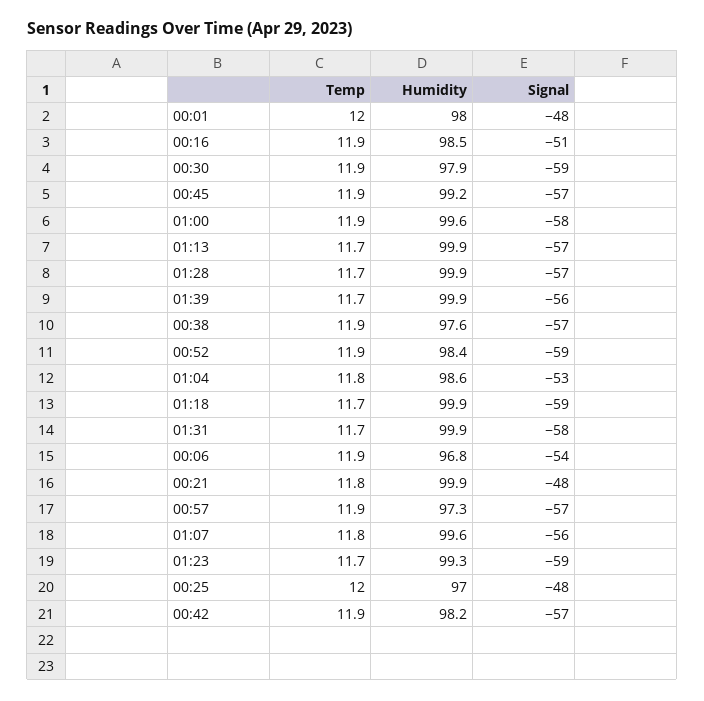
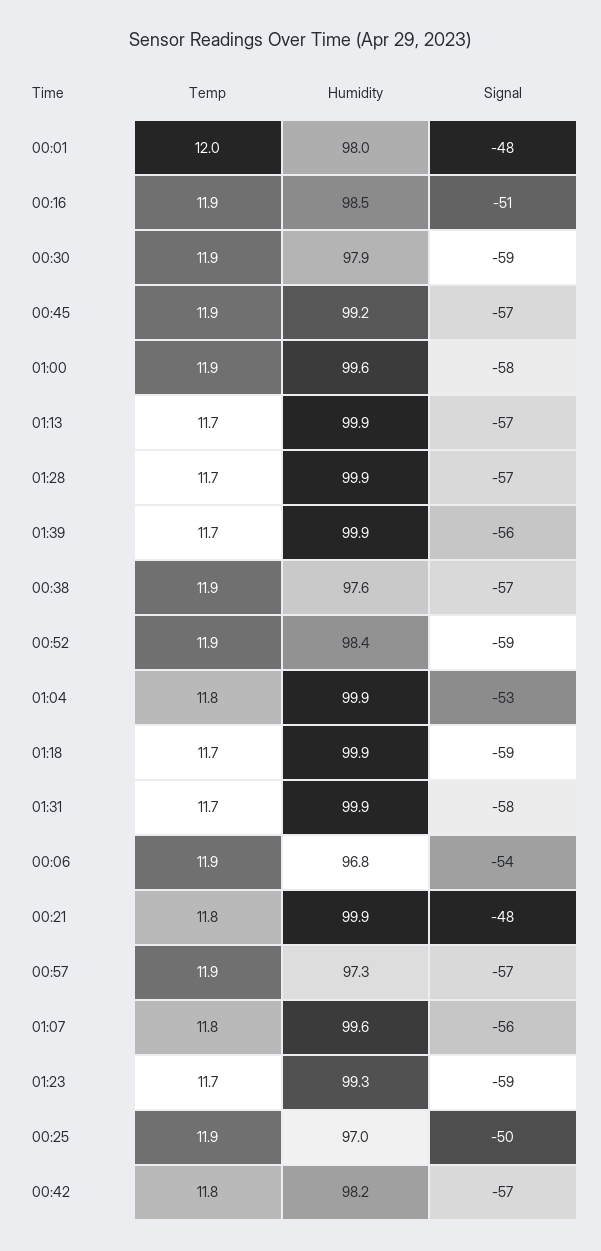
Humidity, 01:04: 98.6 -> 99.9
Temp, 00:25: 12 -> 11.9
Signal, 00:25: -48 -> -50
Temp, 00:42: 11.9 -> 11.8

